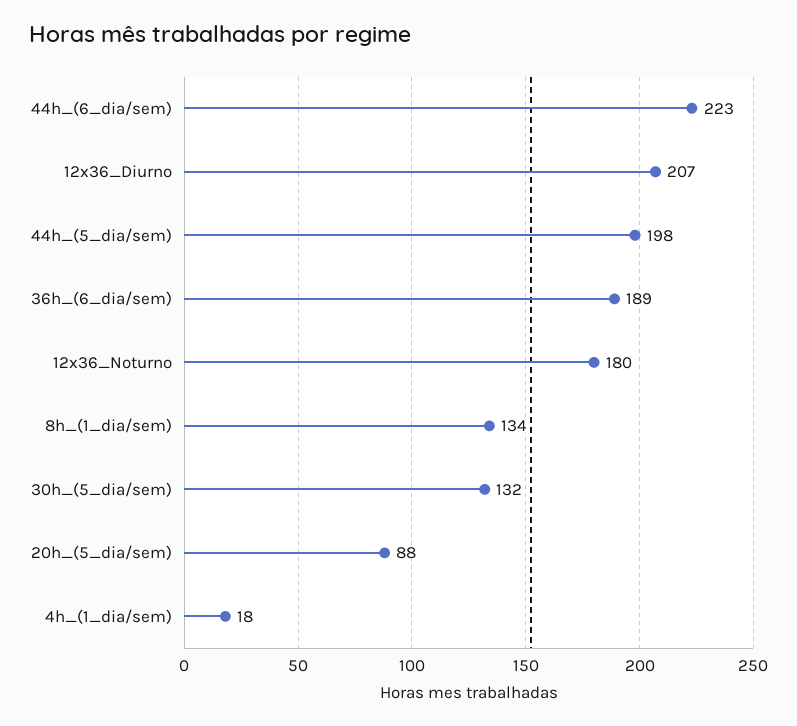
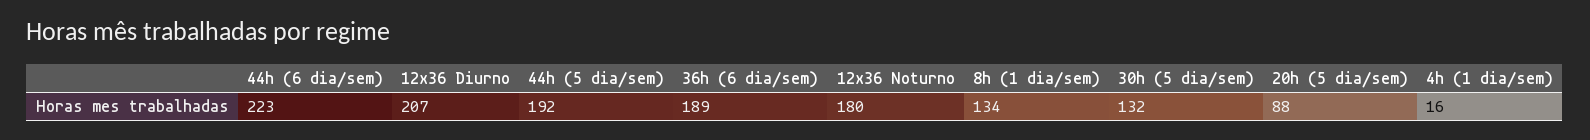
44h_(5_dia/sem): 198 -> 192
4h_(1_dia/sem): 18 -> 16

